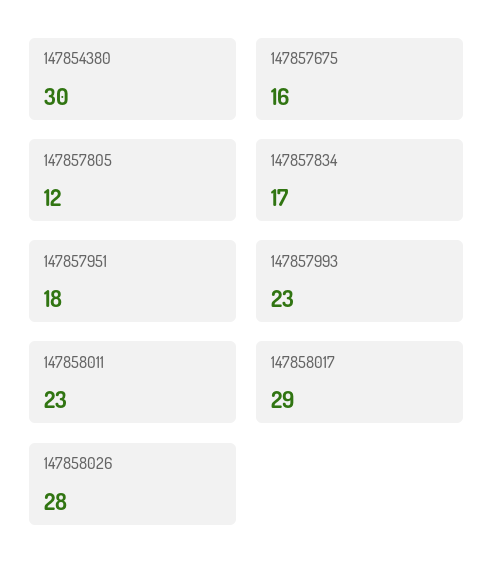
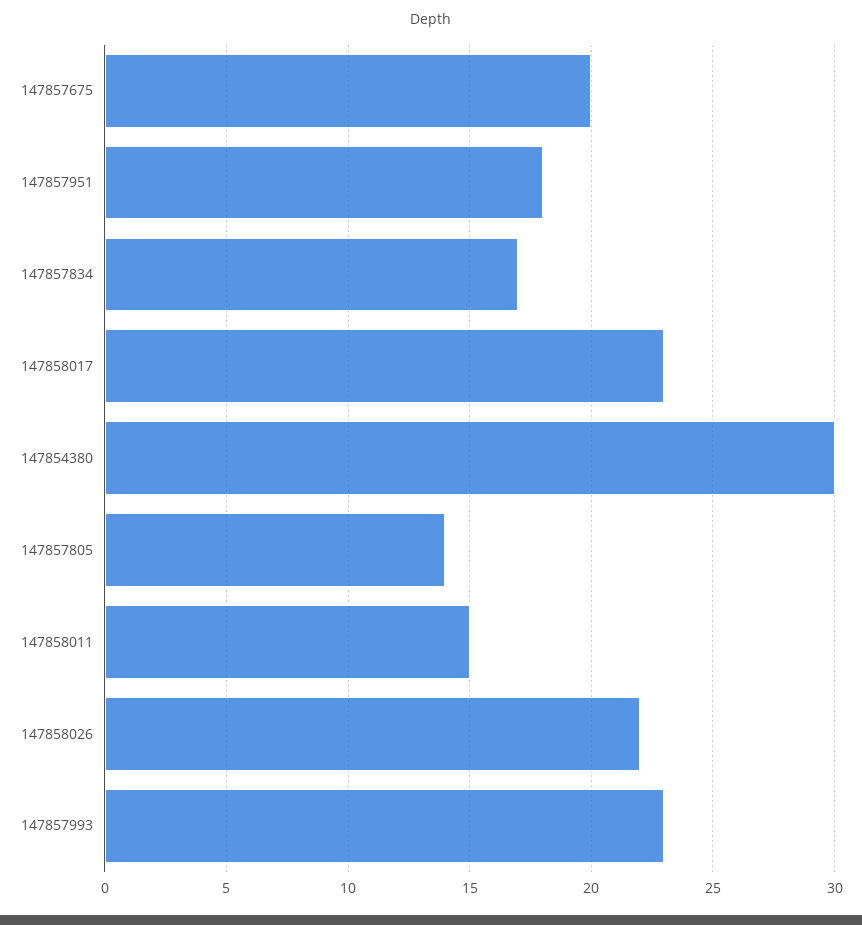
147857675: 16 -> 20
147857805: 12 -> 14
147858011: 23 -> 15
147858017: 29 -> 23
147858026: 28 -> 22

